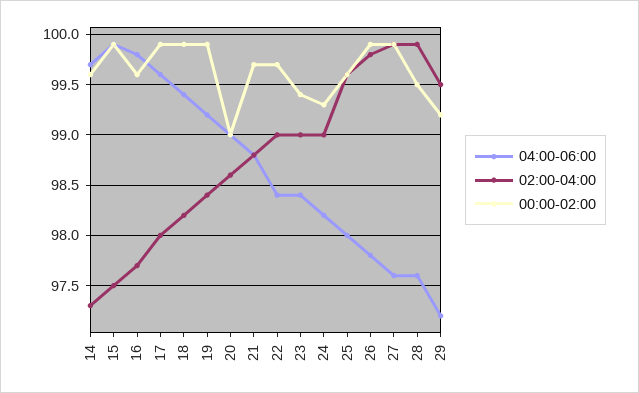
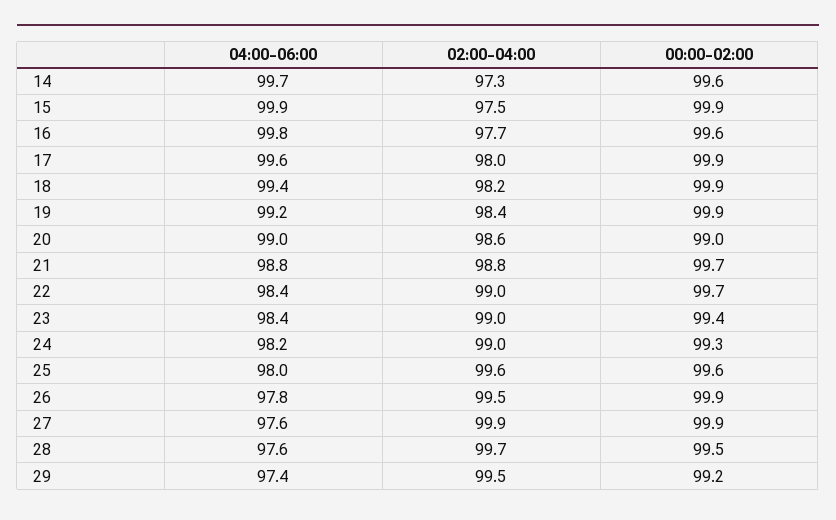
02:00-04:00, 26: 99.8 -> 99.5
02:00-04:00, 28: 99.9 -> 99.7
04:00-06:00, 29: 97.2 -> 97.4

